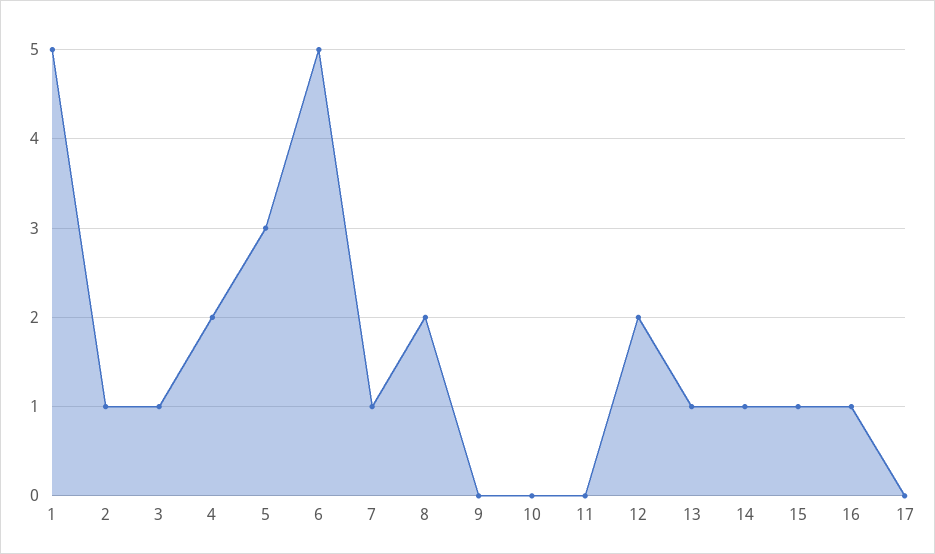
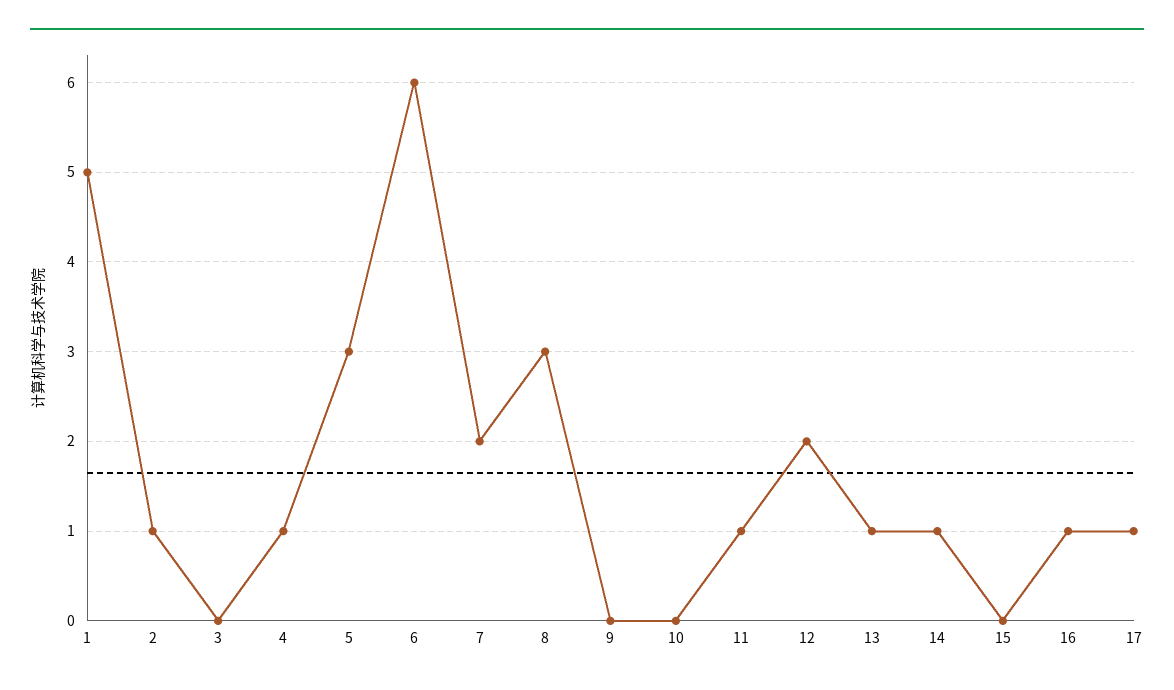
3: 1 -> 0
4: 2 -> 1
6: 5 -> 6
7: 1 -> 2
8: 2 -> 3
11: 0 -> 1
15: 1 -> 0
17: 0 -> 1

